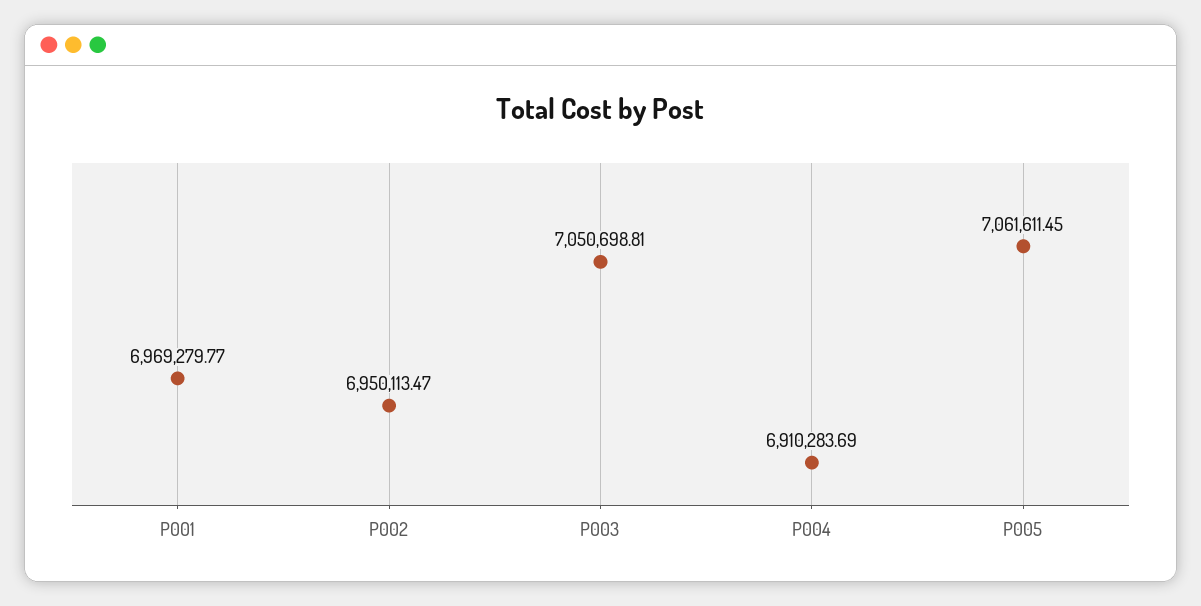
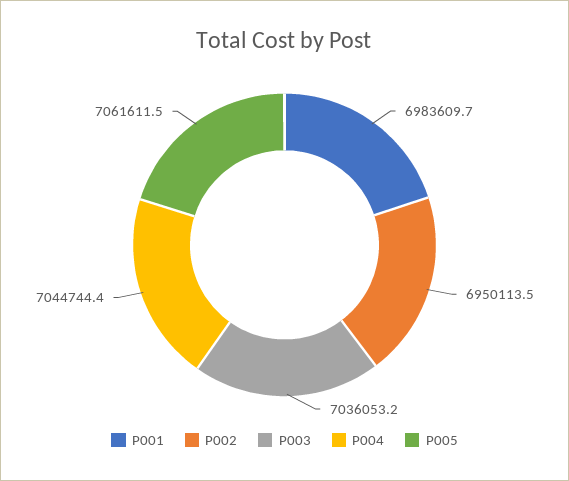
P001: 6969279.77 -> 6983609.7
P003: 7050698.81 -> 7036053.2
P004: 6910283.69 -> 7044744.4

